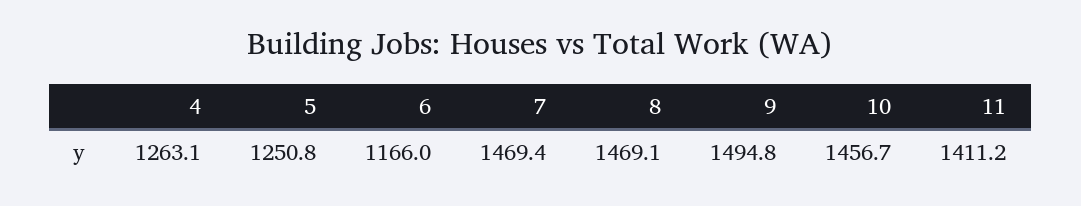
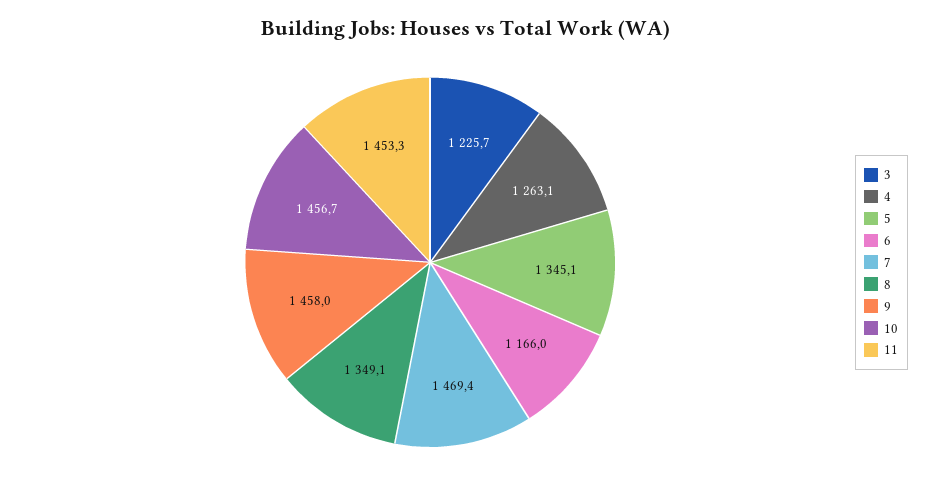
5: 1250.8 -> 1345.1
8: 1469.1 -> 1349.1
9: 1494.8 -> 1458
11: 1411.2 -> 1453.3
3: none -> 1225.7

